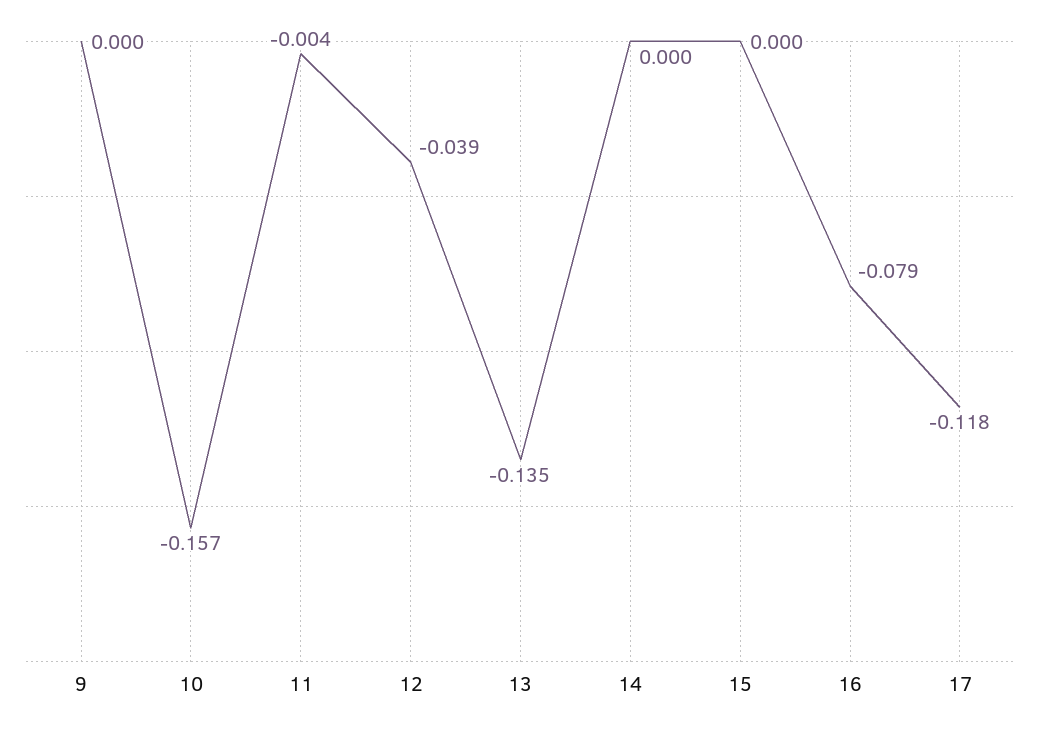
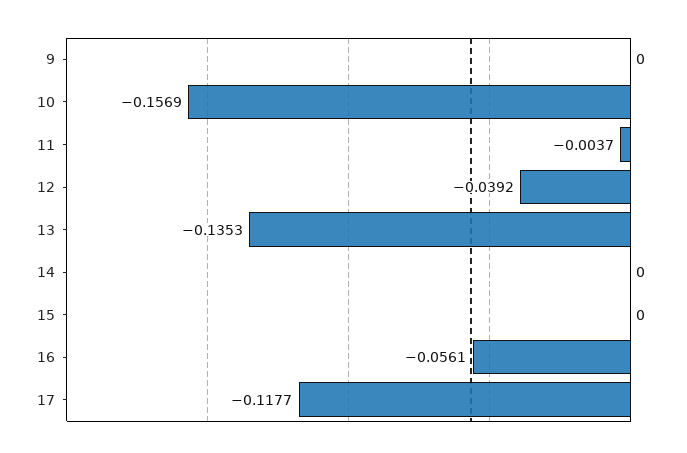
16: -0.079 -> -0.0561

